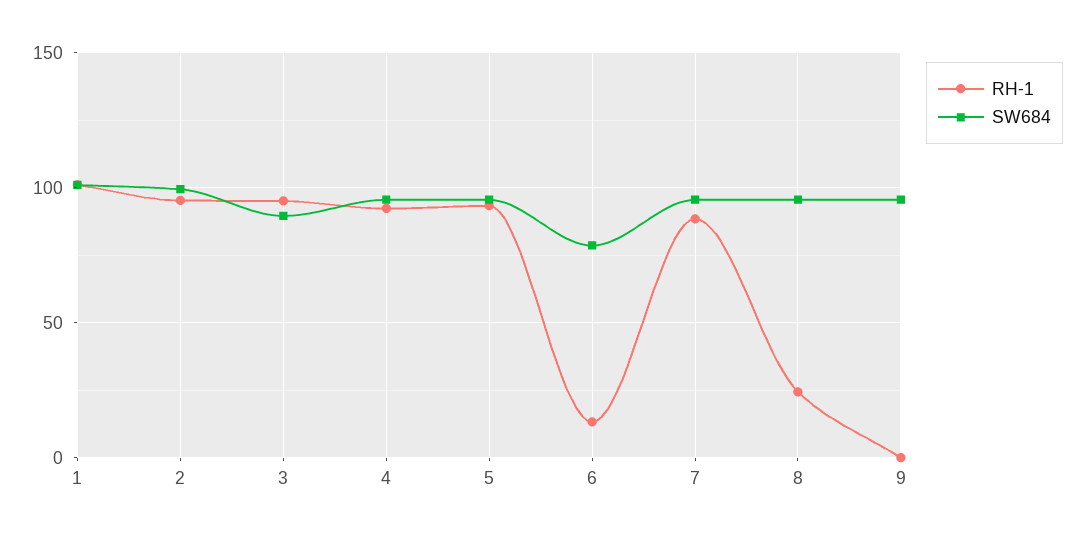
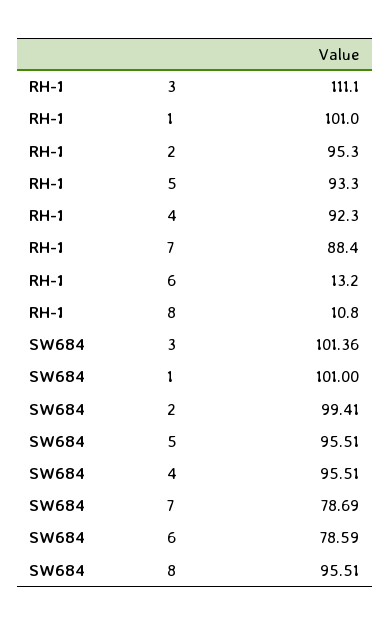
RH-1, 3: 95 -> 111.1
SW684, 3: 90 -> 101.36
SW684, 7: 95 -> 78.69
RH-1, 8: 25 -> 10.8
RH-1, 9: 0 -> none
SW684, 9: 95 -> none

